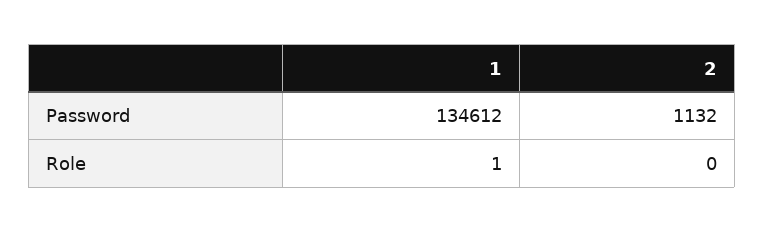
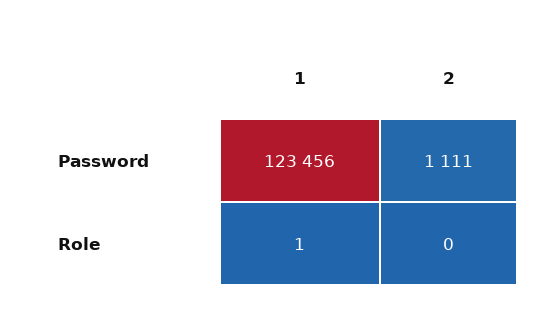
1, Password: 134612 -> 123456
2, Password: 1132 -> 1111

